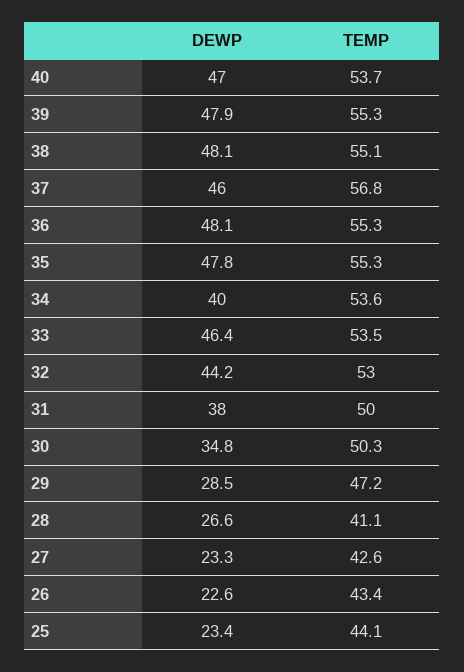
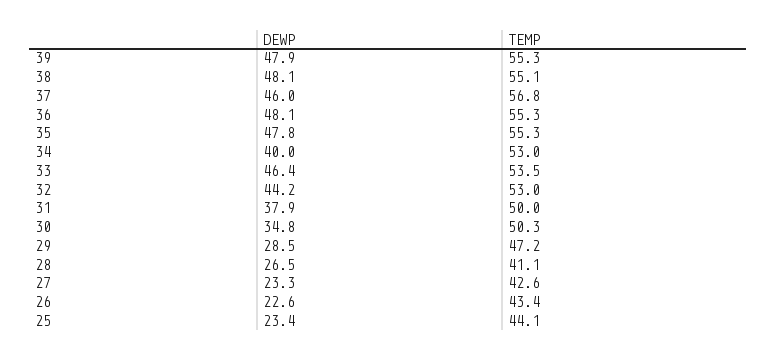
DEWP, 40: 47 -> none
TEMP, 40: 53.7 -> none
TEMP, 34: 53.6 -> 53
DEWP, 31: 38 -> 37.9
DEWP, 28: 26.6 -> 26.5

